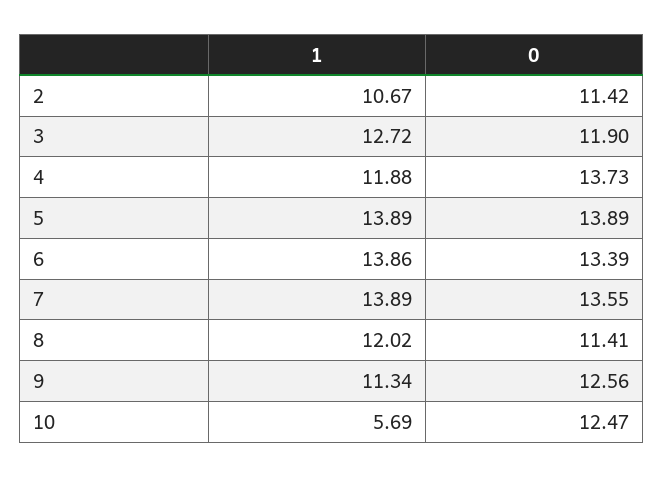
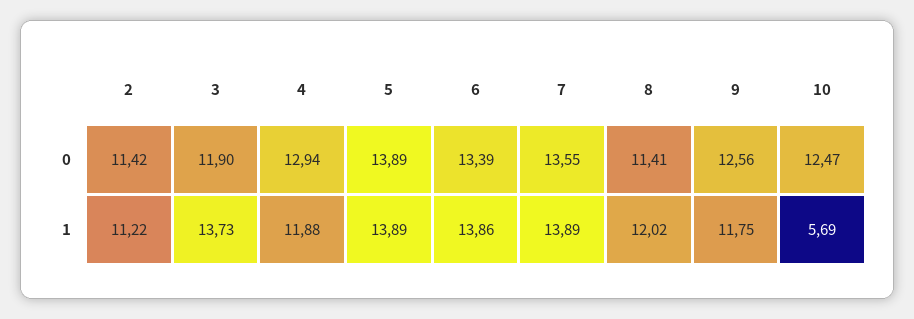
1, 2: 10.67 -> 11.22
1, 3: 12.72 -> 13.73
0, 4: 13.73 -> 12.94
1, 9: 11.34 -> 11.75

